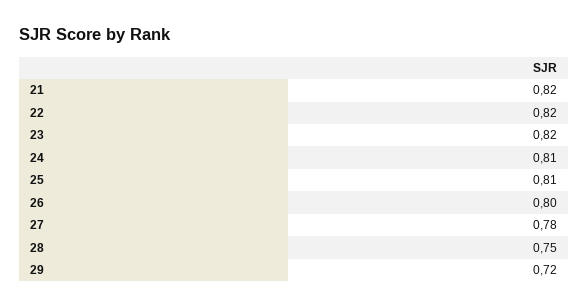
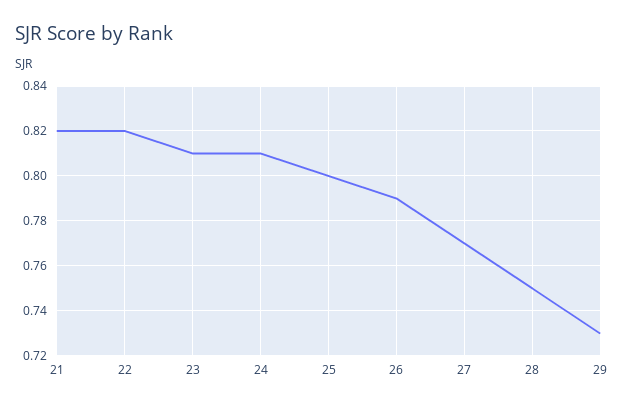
23: 0.82 -> 0.81
25: 0.81 -> 0.8
26: 0.8 -> 0.79
27: 0.78 -> 0.77
29: 0.72 -> 0.73

